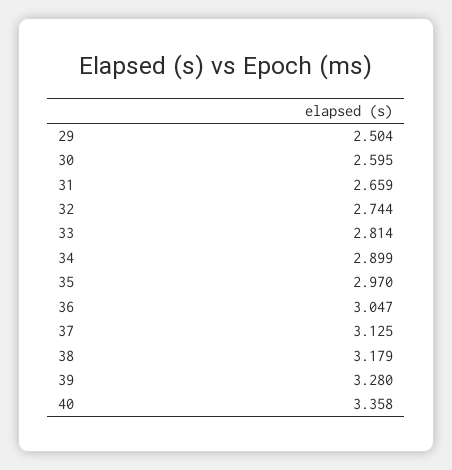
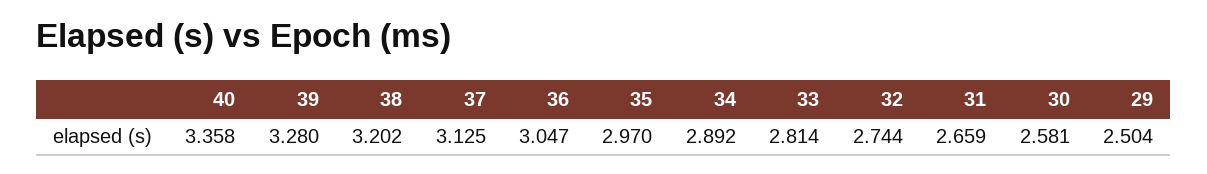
30: 2.595 -> 2.581
34: 2.899 -> 2.892
38: 3.179 -> 3.202

